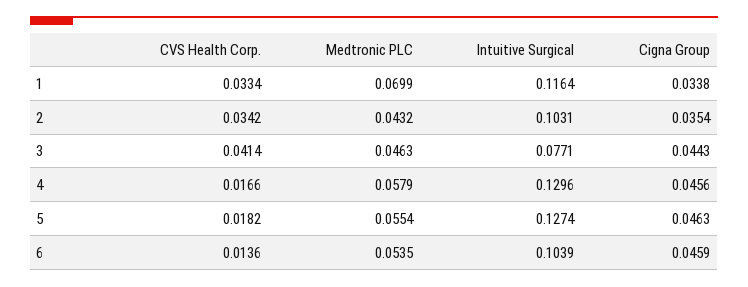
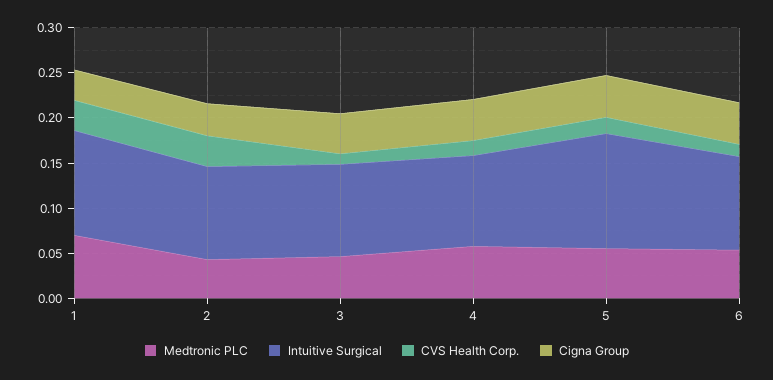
CVS Health Corp., 3: 0.0414 -> 0.01
Intuitive Surgical, 3: 0.0771 -> 0.1
Intuitive Surgical, 4: 0.1296 -> 0.1

